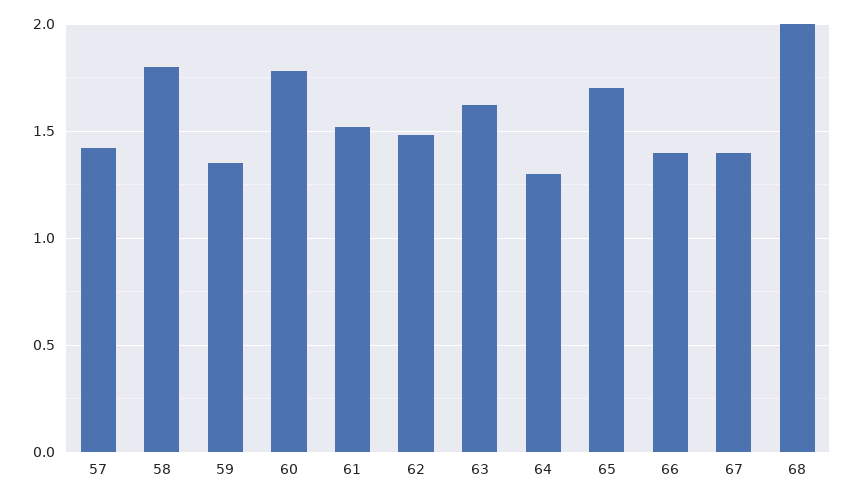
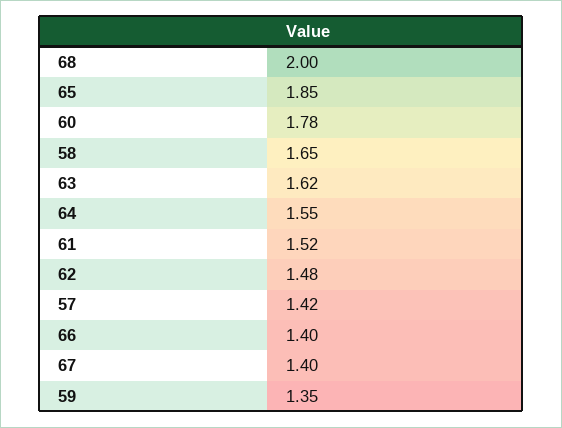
58: 1.8 -> 1.65
64: 1.3 -> 1.55
65: 1.7 -> 1.85

